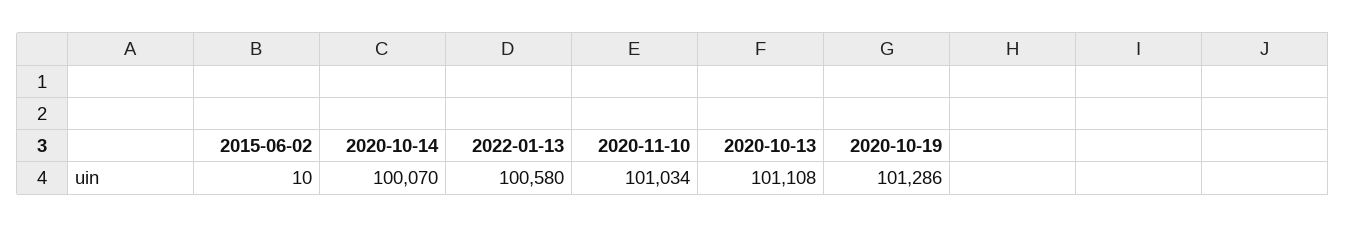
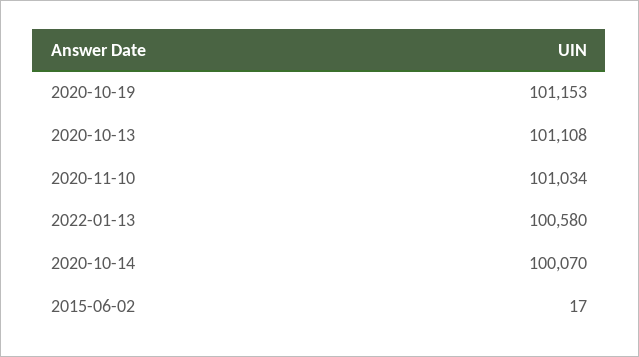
2015-06-02: 10 -> 17
2020-10-19: 101286 -> 101153

